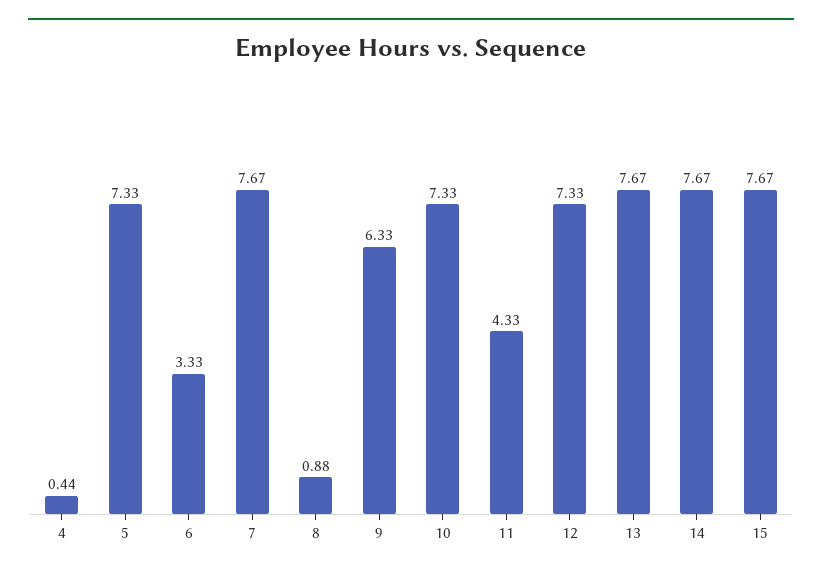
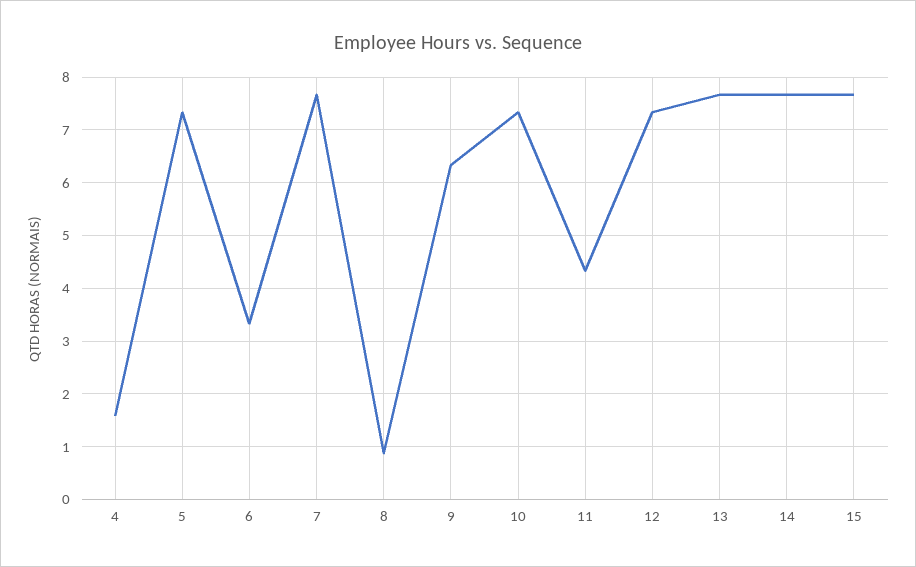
4: 0.44 -> 1.6

